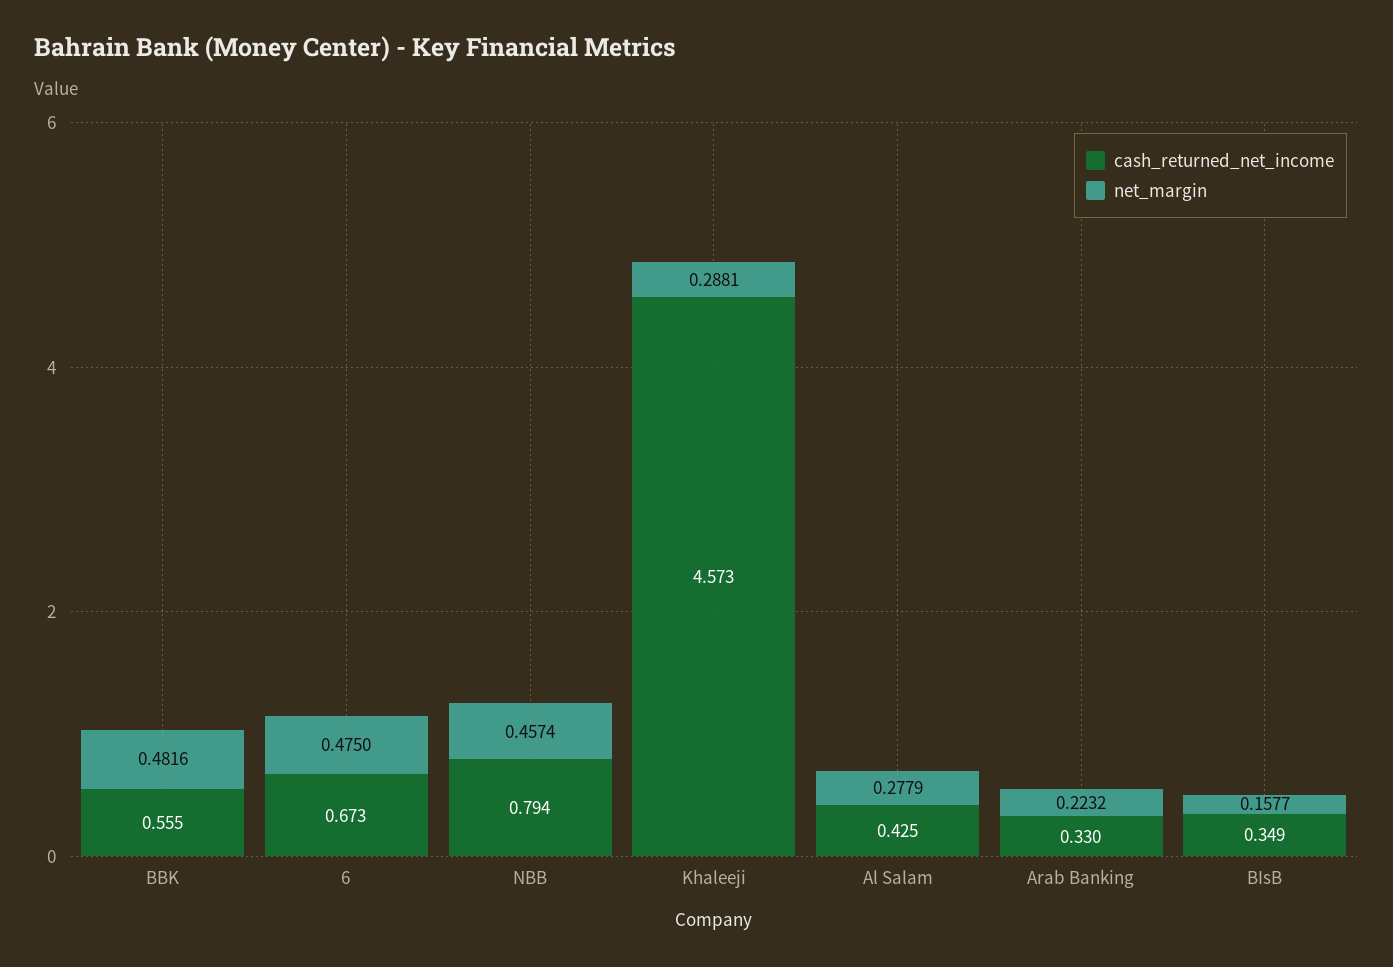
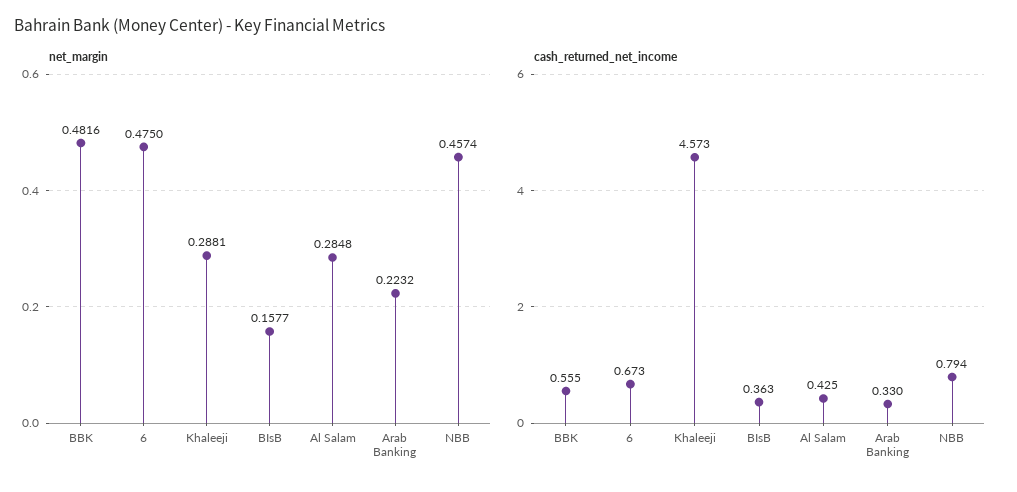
net_margin, Al Salam: 0.2779 -> 0.2848
cash_returned_net_income, BIsB: 0.349 -> 0.363

